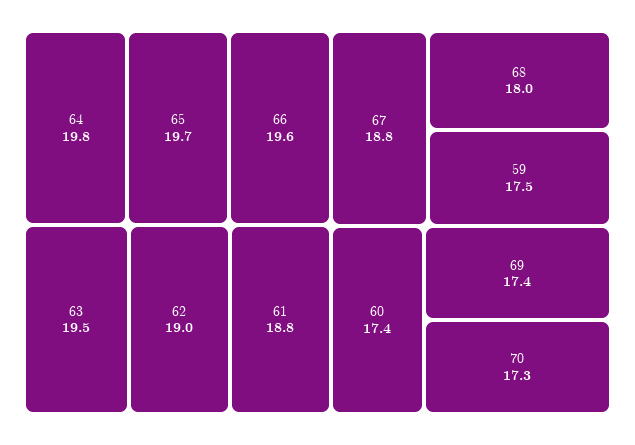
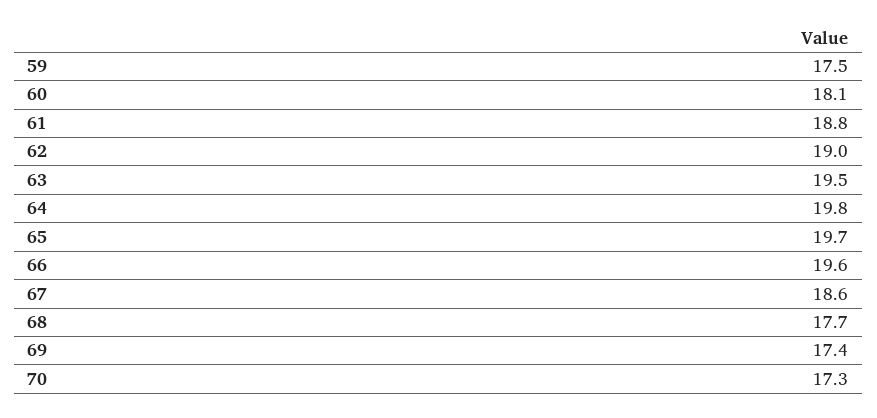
67: 18.8 -> 18.6
68: 18 -> 17.7
60: 17.4 -> 18.1

